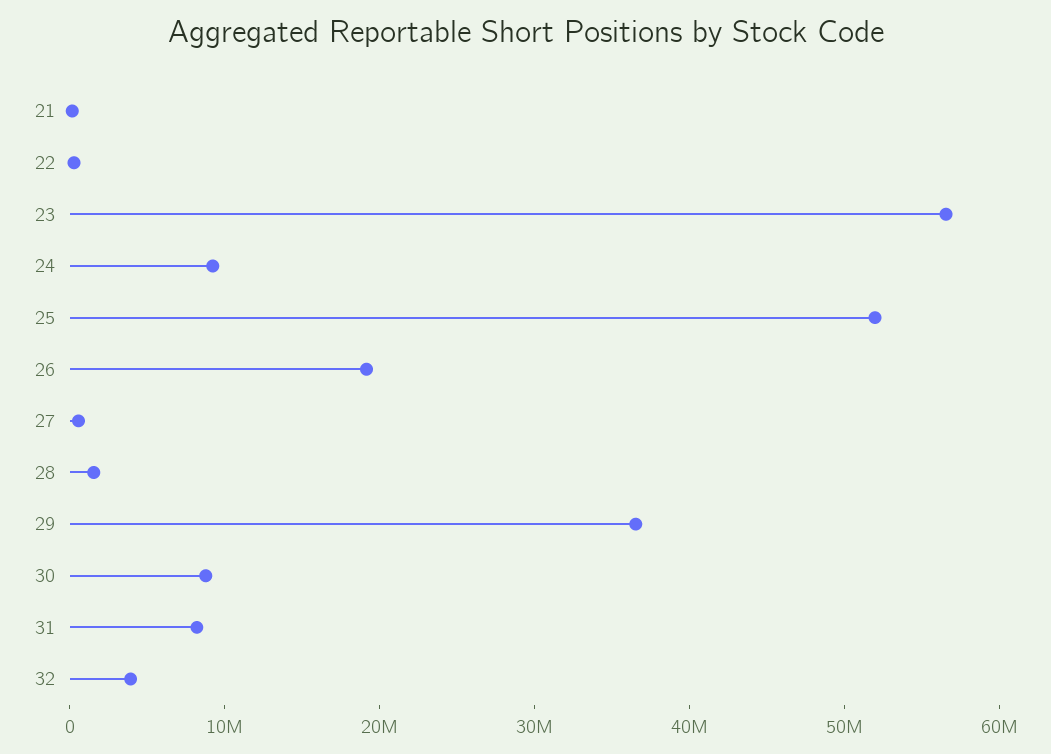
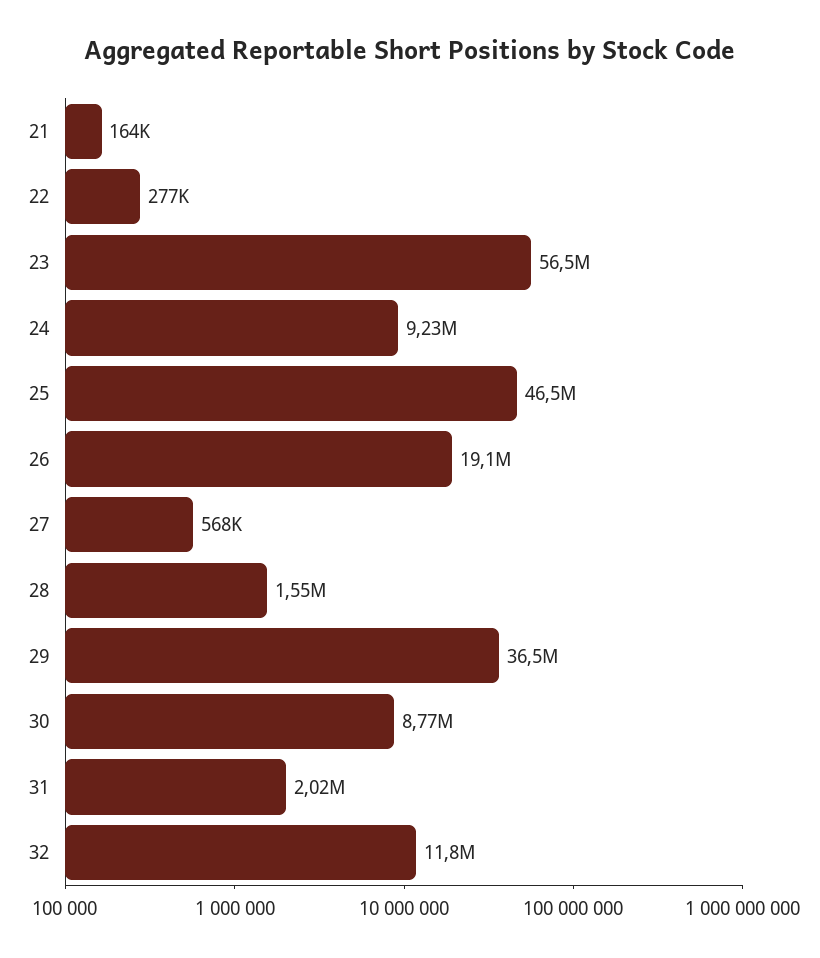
25: 52000000 -> 46500000
31: 8000000 -> 2020000
32: 4000000 -> 11800000

